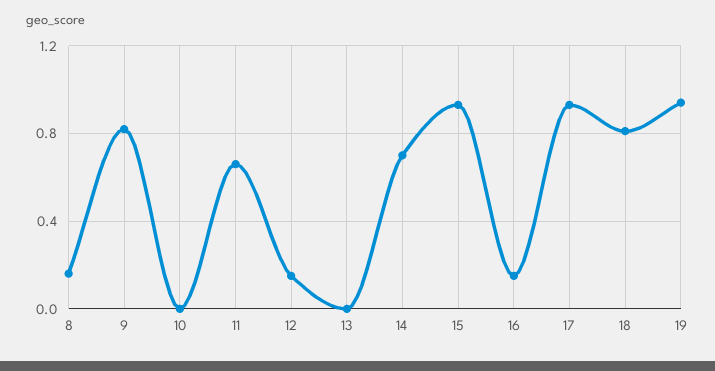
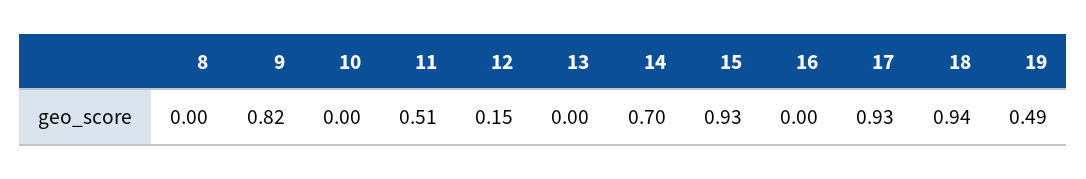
8: 0.15 -> 0
11: 0.65 -> 0.51
16: 0.15 -> 0
18: 0.8 -> 0.94
19: 0.95 -> 0.49

